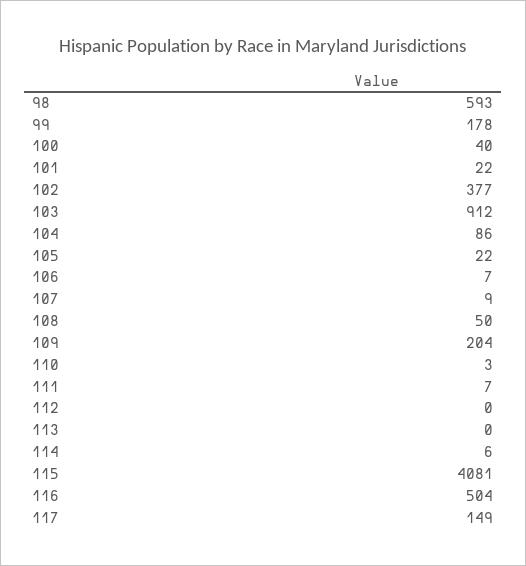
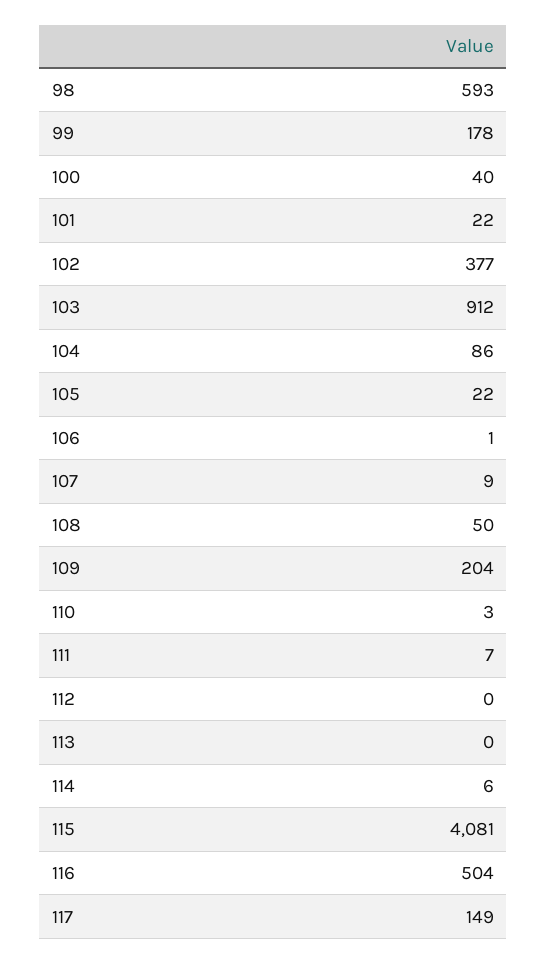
106: 7 -> 1

